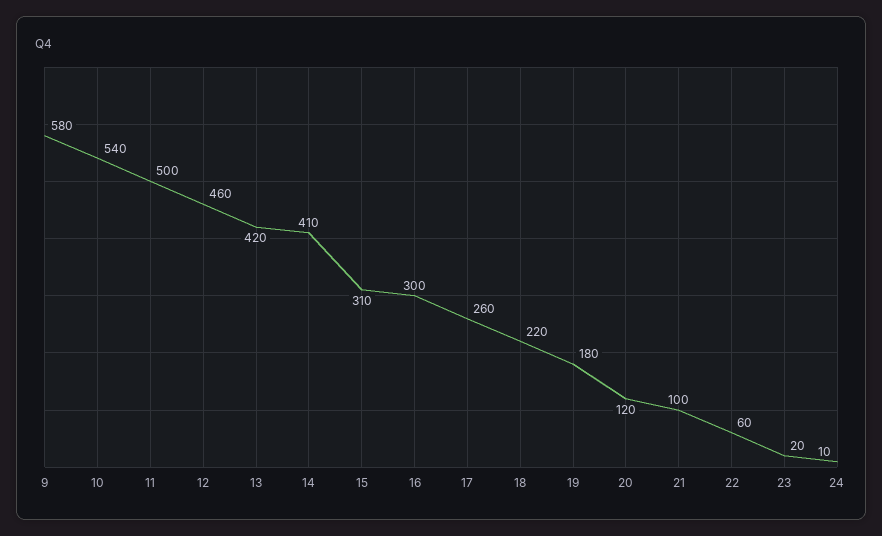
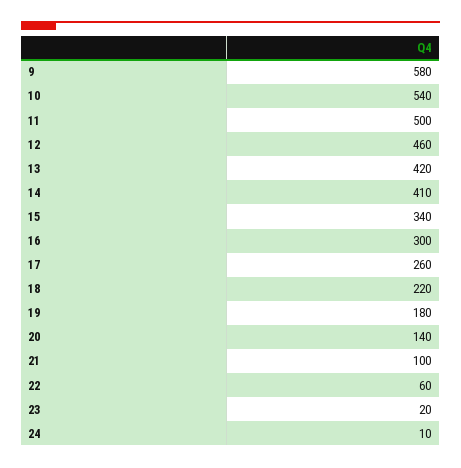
15: 310 -> 340
20: 120 -> 140

